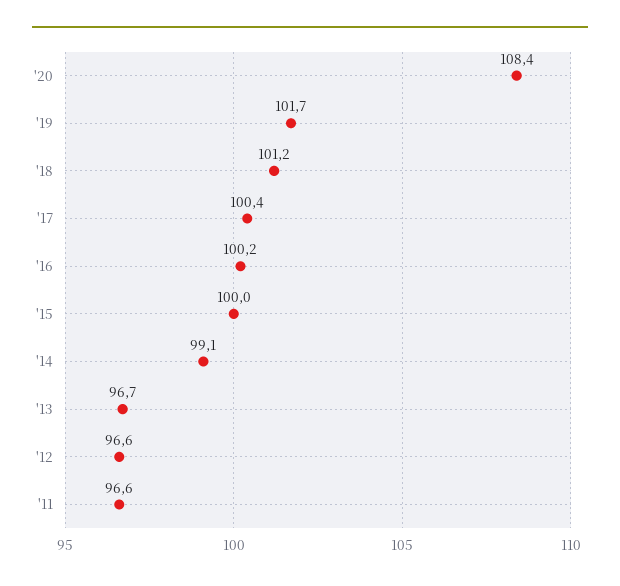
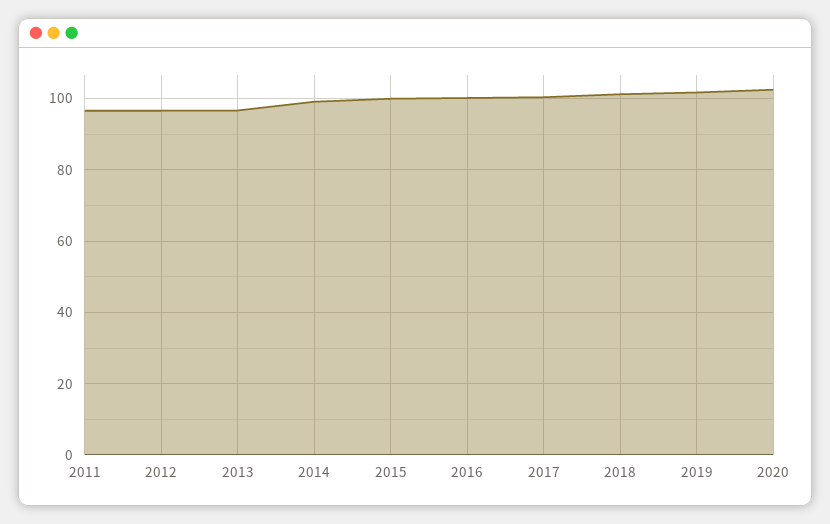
'20: 108.4 -> 102

